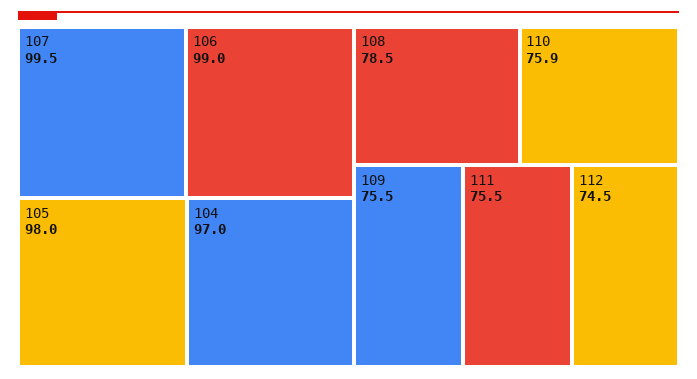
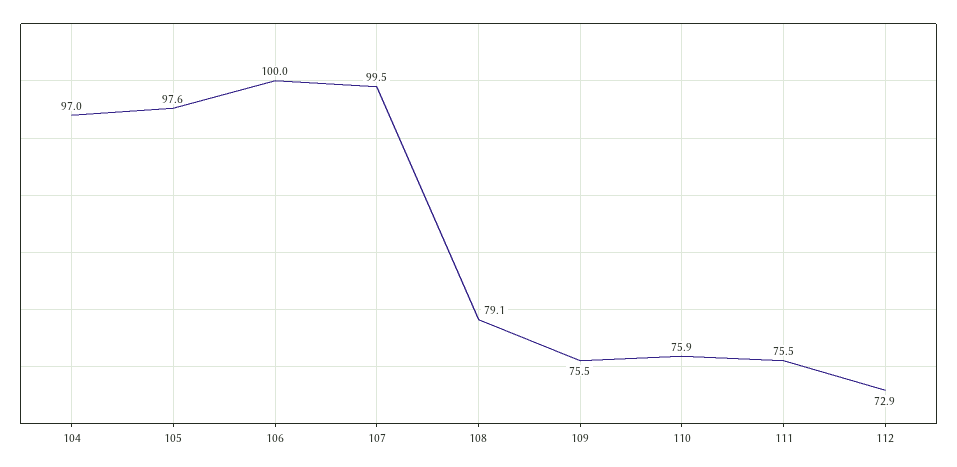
106: 99 -> 100
105: 98 -> 97.6
108: 78.5 -> 79.1
112: 74.5 -> 72.9

